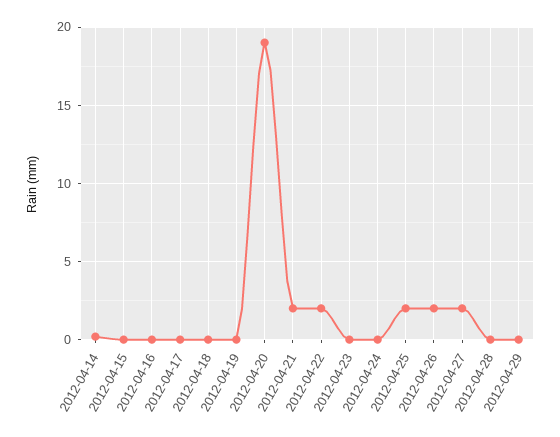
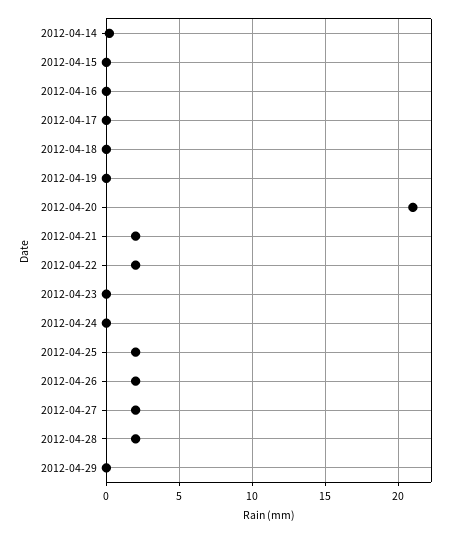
2012-04-20: 19 -> 21
2012-04-28: 0 -> 2

